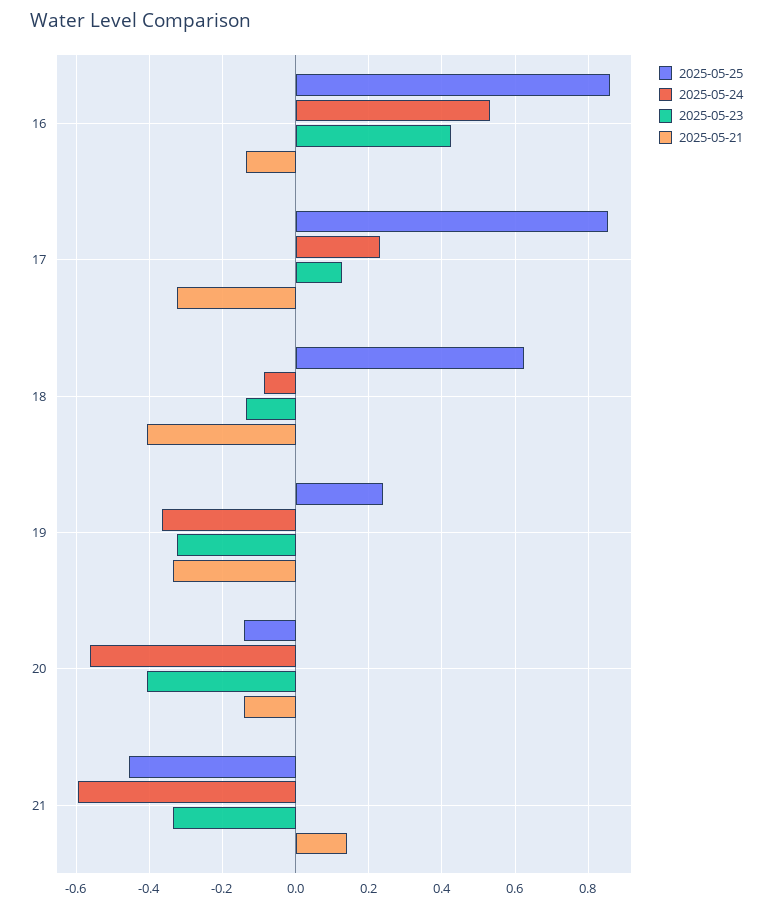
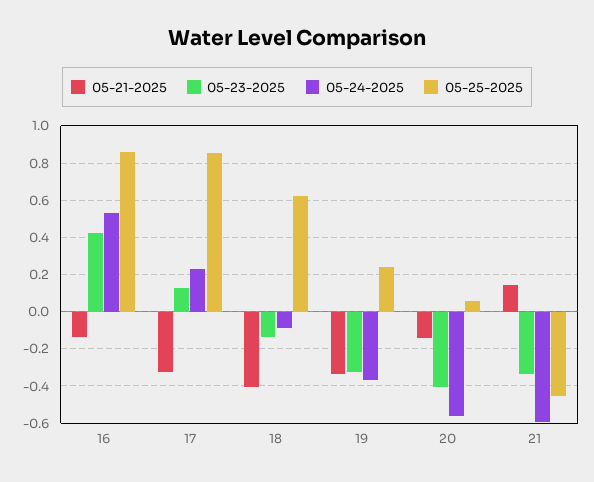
2025-05-25, 20: -0.14 -> 0.05

